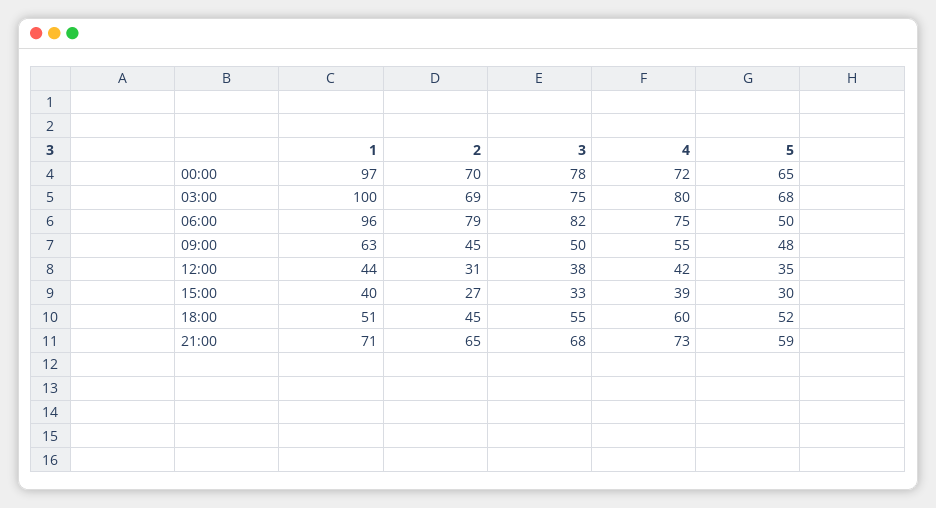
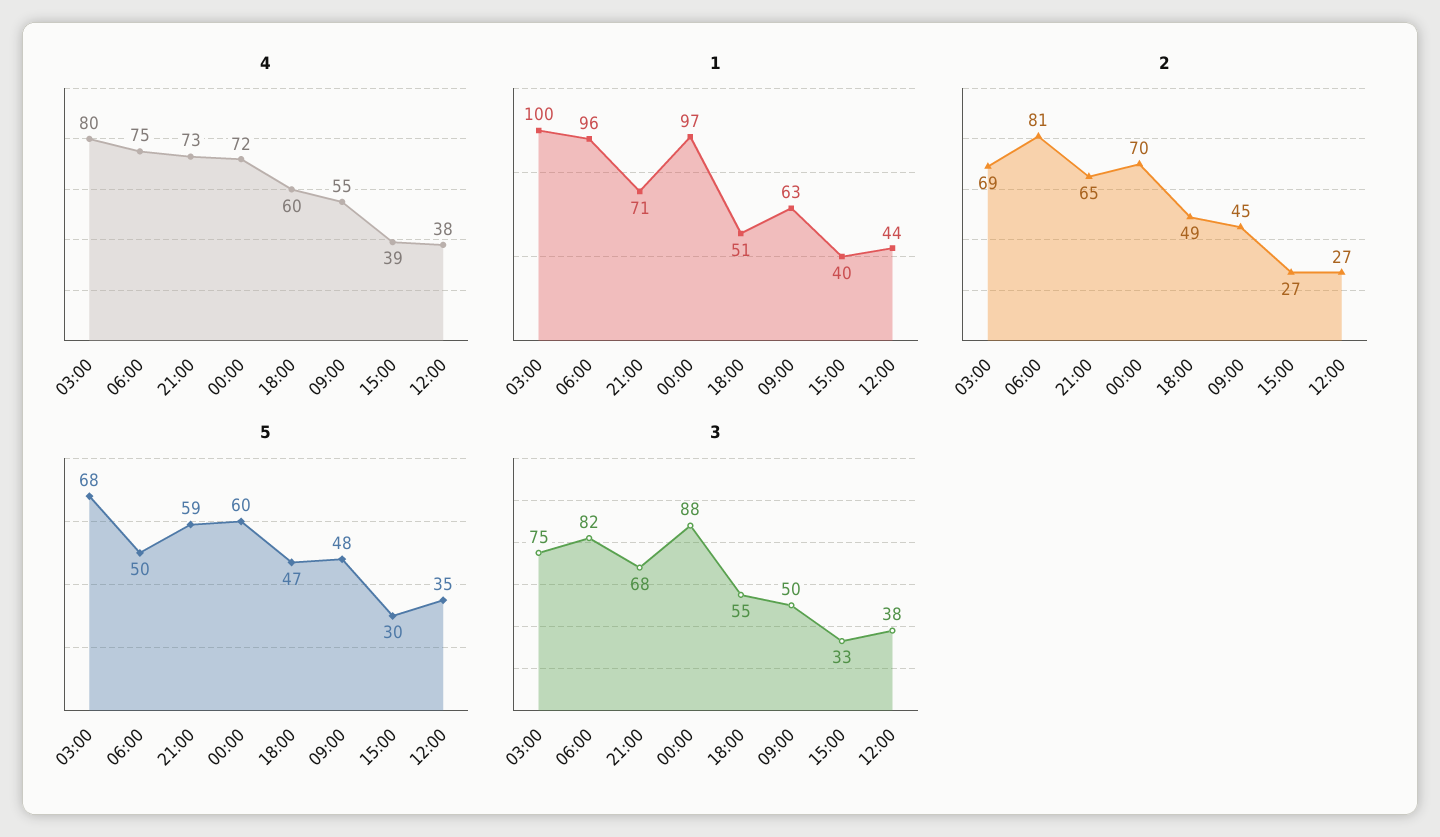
3, 00:00: 78 -> 88
5, 00:00: 65 -> 60
2, 06:00: 79 -> 81
2, 12:00: 31 -> 27
4, 12:00: 42 -> 38
2, 18:00: 45 -> 49
5, 18:00: 52 -> 47

